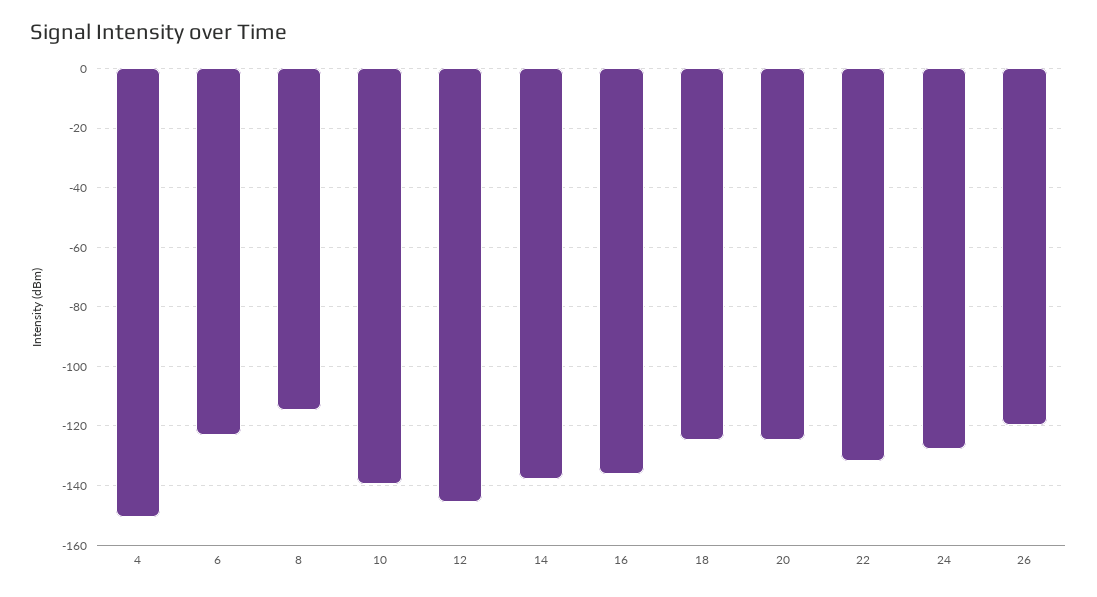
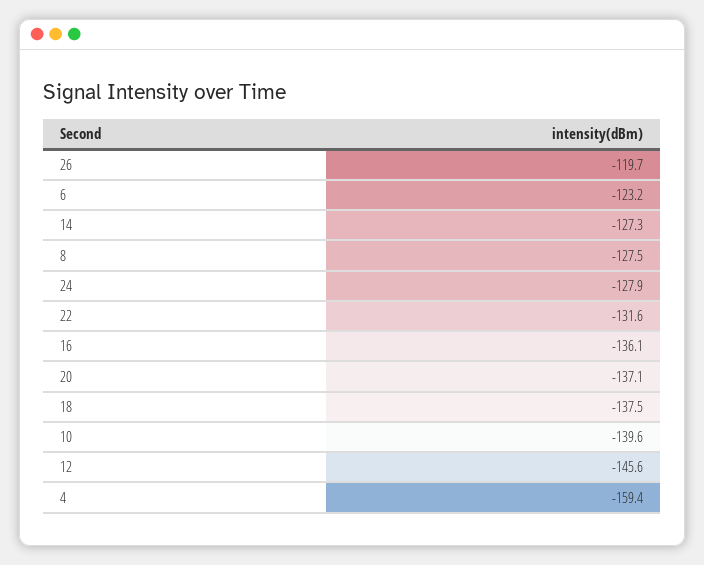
4: -150 -> -159.4
8: -115 -> -127.5
14: -137.5 -> -127.3
18: -125 -> -137.5
20: -125 -> -137.1

